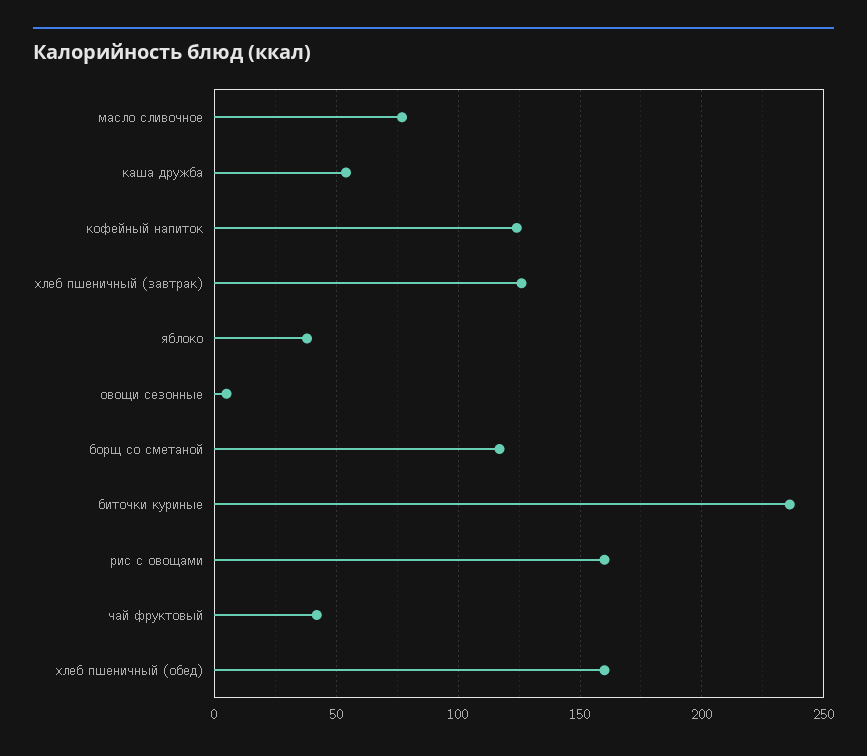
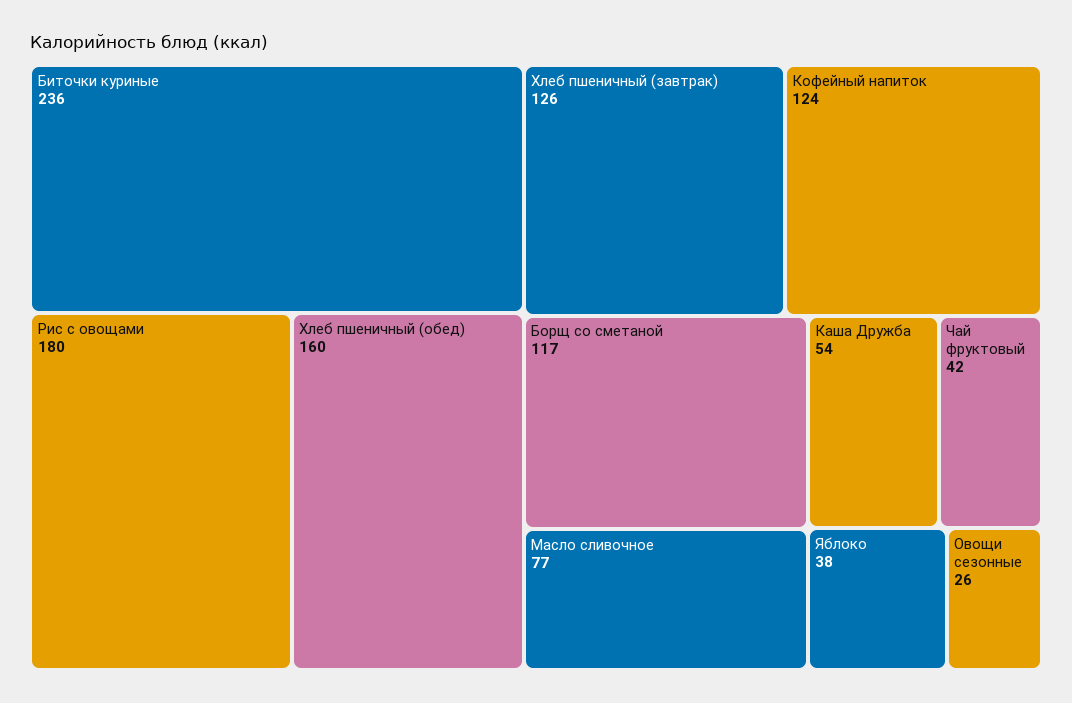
овощи сезонные: 5 -> 26
рис с овощами: 160 -> 180

